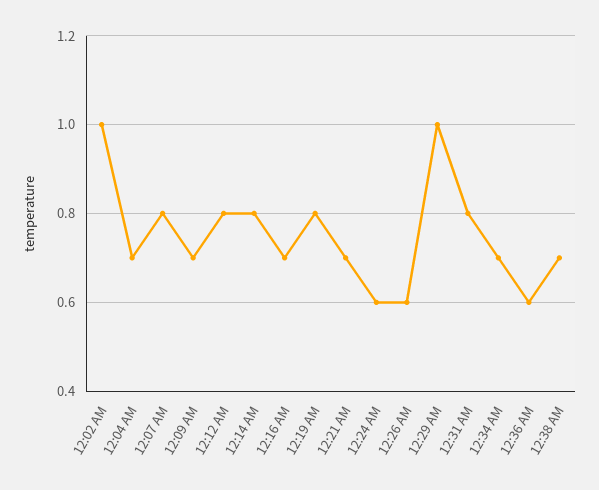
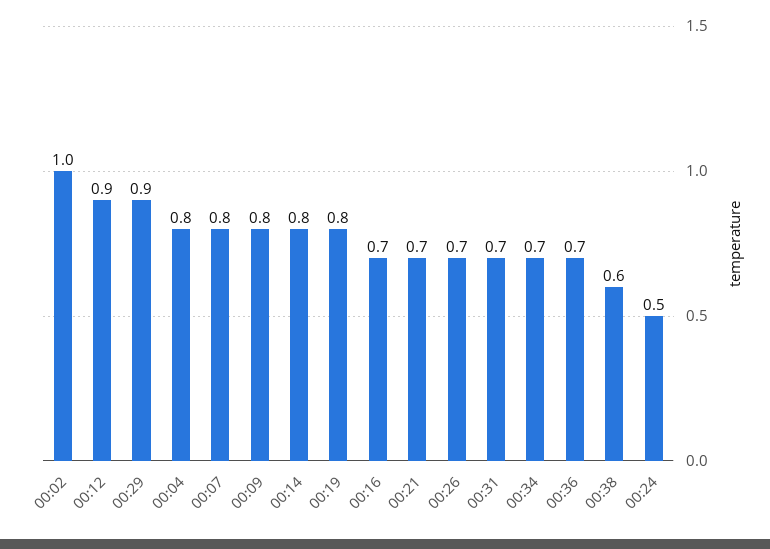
12:04 AM: 0.7 -> 0.8
12:09 AM: 0.7 -> 0.8
12:12 AM: 0.8 -> 0.9
12:24 AM: 0.6 -> 0.5
12:26 AM: 0.6 -> 0.7
12:29 AM: 1 -> 0.9
12:31 AM: 0.8 -> 0.7
12:36 AM: 0.6 -> 0.7
12:38 AM: 0.7 -> 0.6

